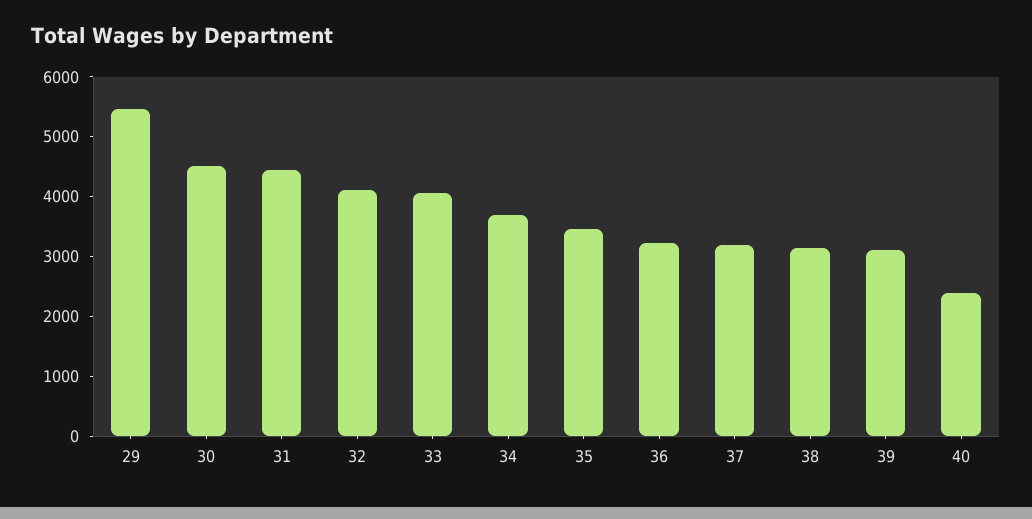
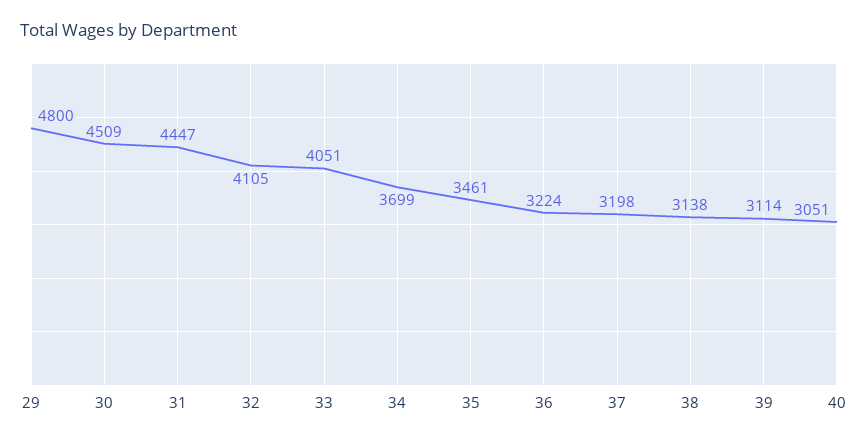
29: 5400 -> 4800
40: 2400 -> 3051

